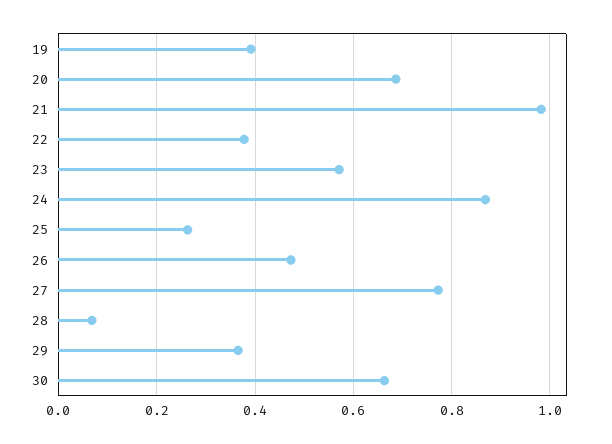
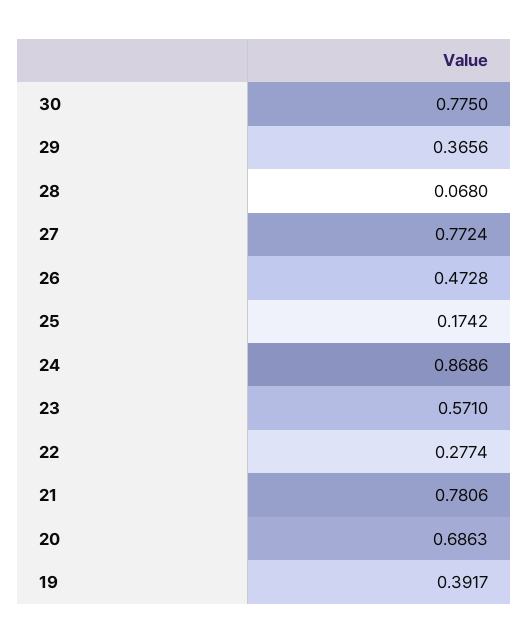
21: 0.98 -> 0.7806
22: 0.38 -> 0.2774
25: 0.26 -> 0.1742
30: 0.66 -> 0.775

